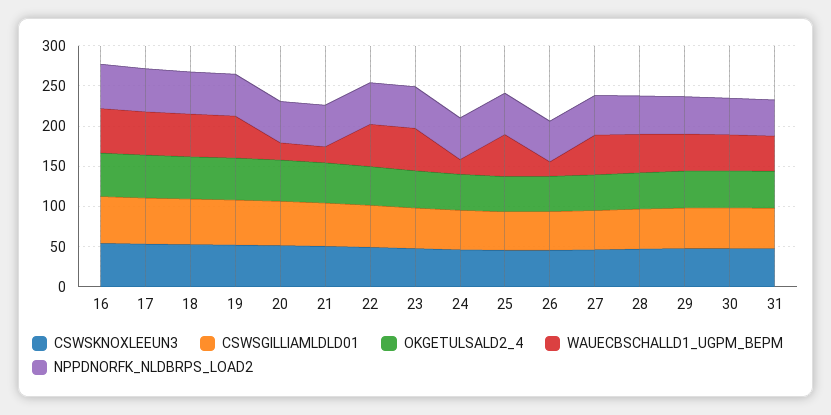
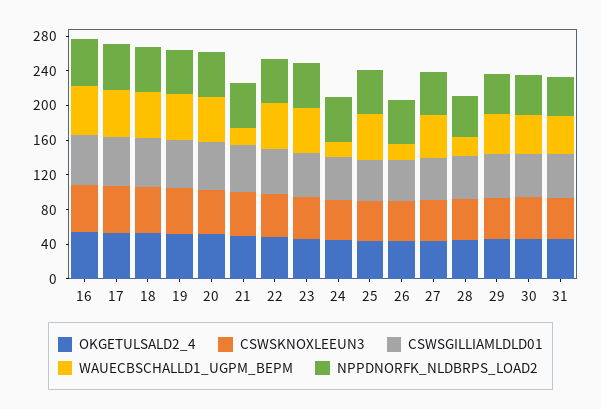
WAUECBSCHALLD1_UGPM_BEPM, 20: 20 -> 50
WAUECBSCHALLD1_UGPM_BEPM, 28: 50 -> 20

